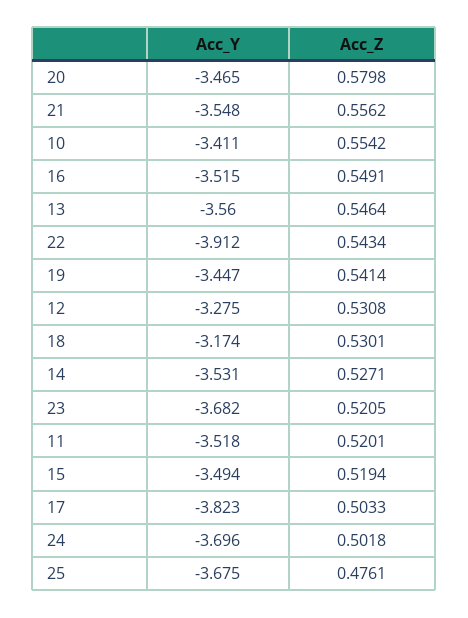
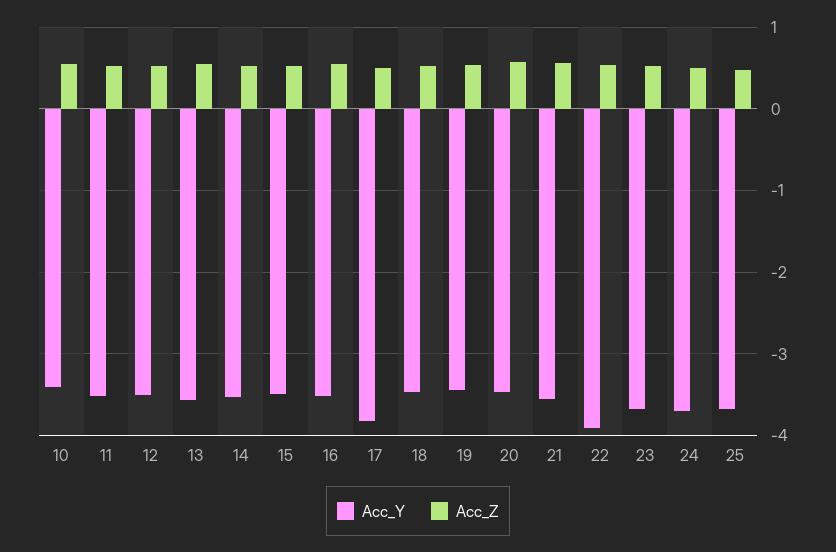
Acc_Y, 12: -3.275 -> -3.5
Acc_Y, 18: -3.174 -> -3.5

